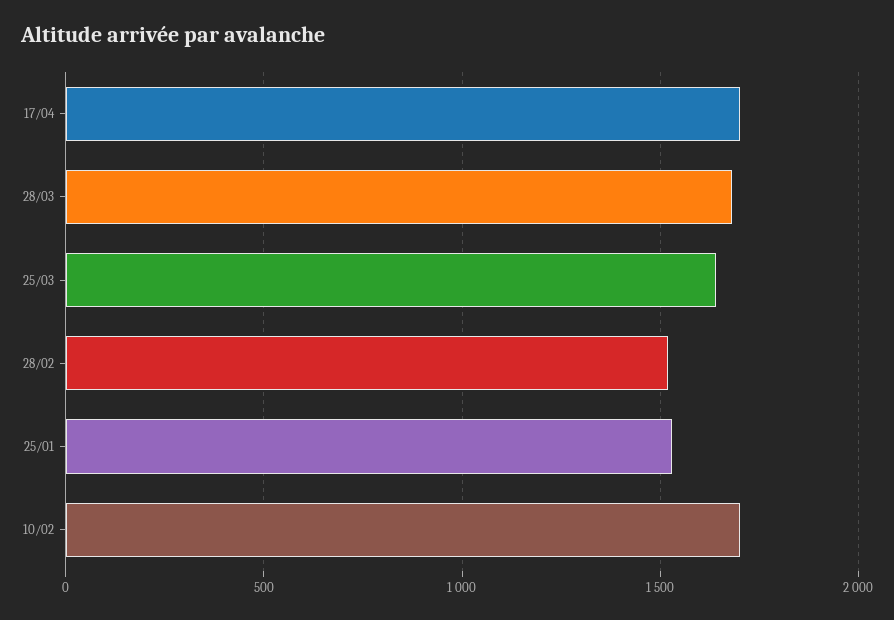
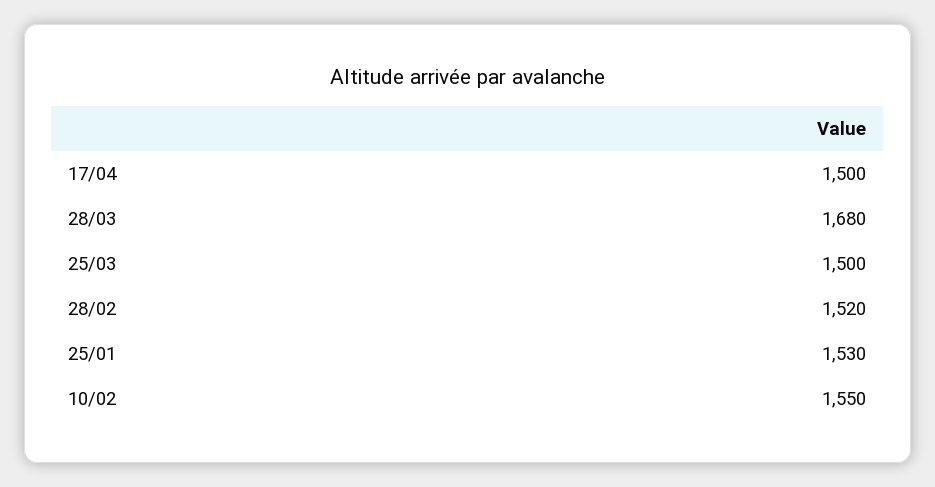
17/04: 1700 -> 1500
25/03: 1650 -> 1500
10/02: 1700 -> 1550

